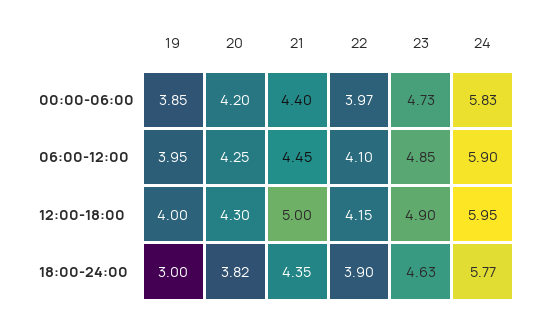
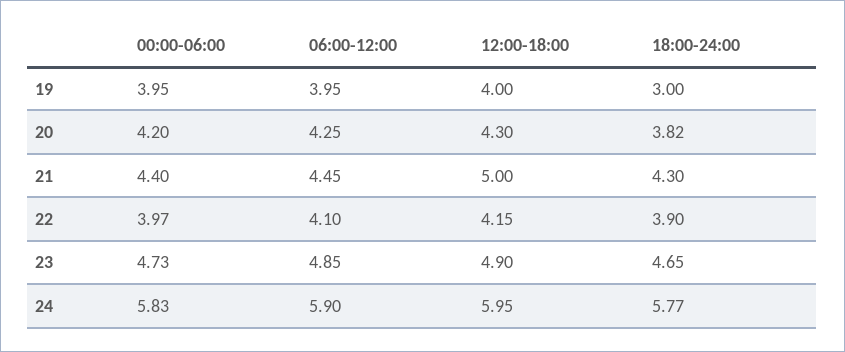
19, 00:00-06:00: 3.85 -> 3.95
21, 18:00-24:00: 4.35 -> 4.3
23, 18:00-24:00: 4.63 -> 4.65

